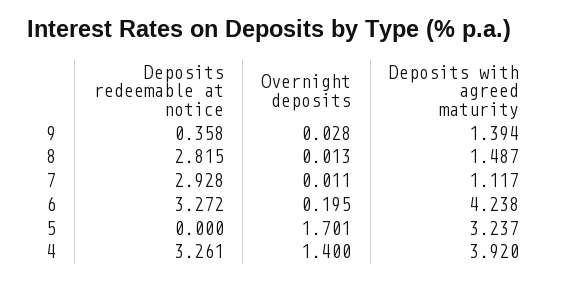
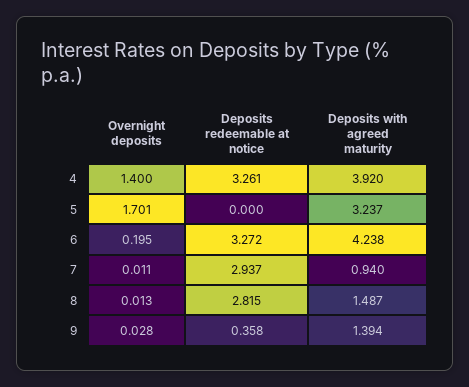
Deposits redeemable at notice, 7: 2.928 -> 2.937
Deposits with agreed maturity, 7: 1.117 -> 0.94

